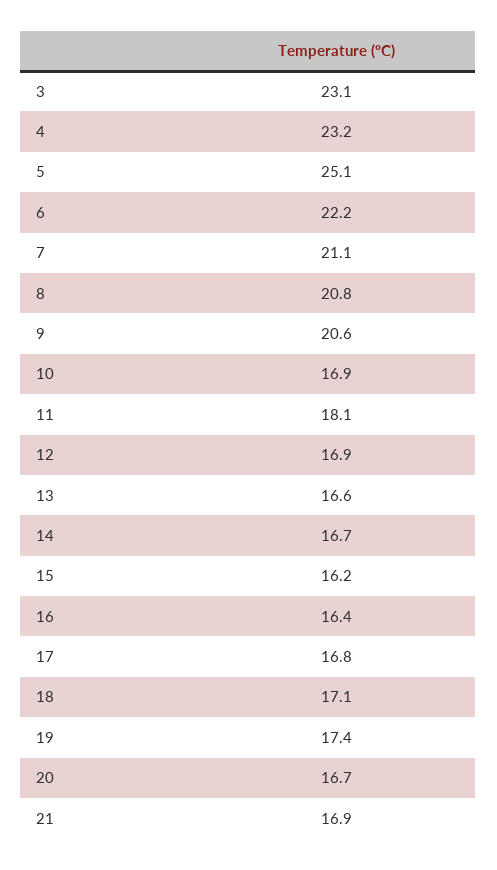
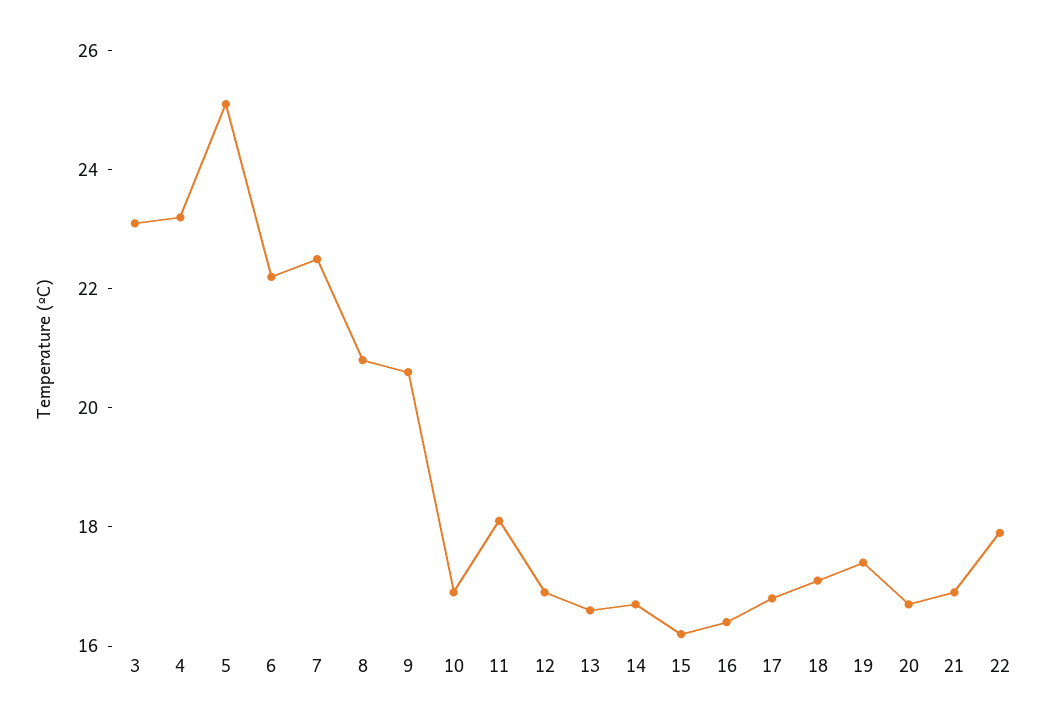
7: 21.1 -> 22.5
22: none -> 18

